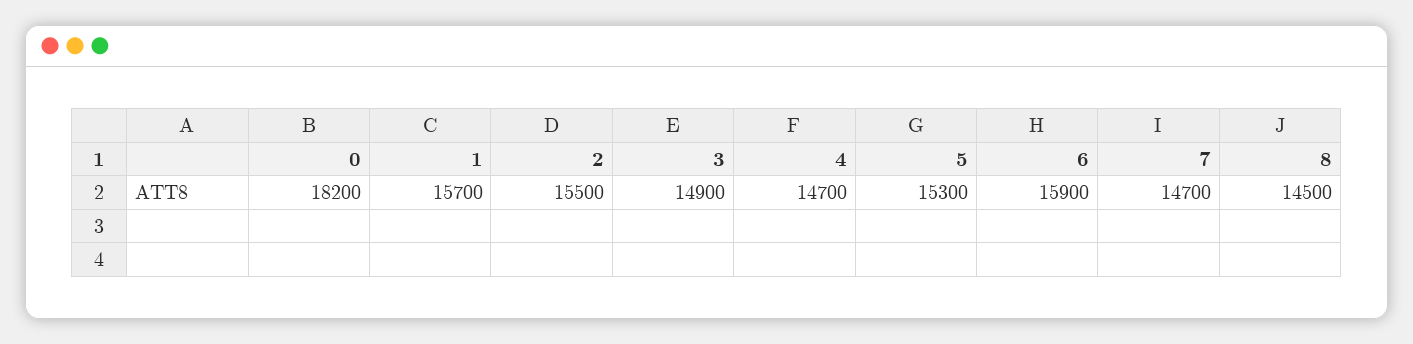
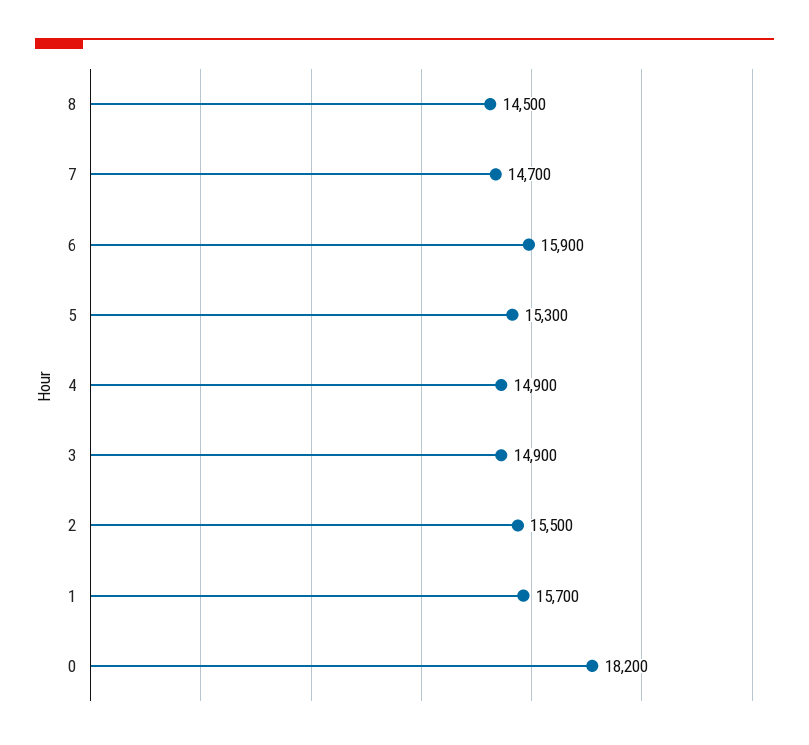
4: 14700 -> 14900

